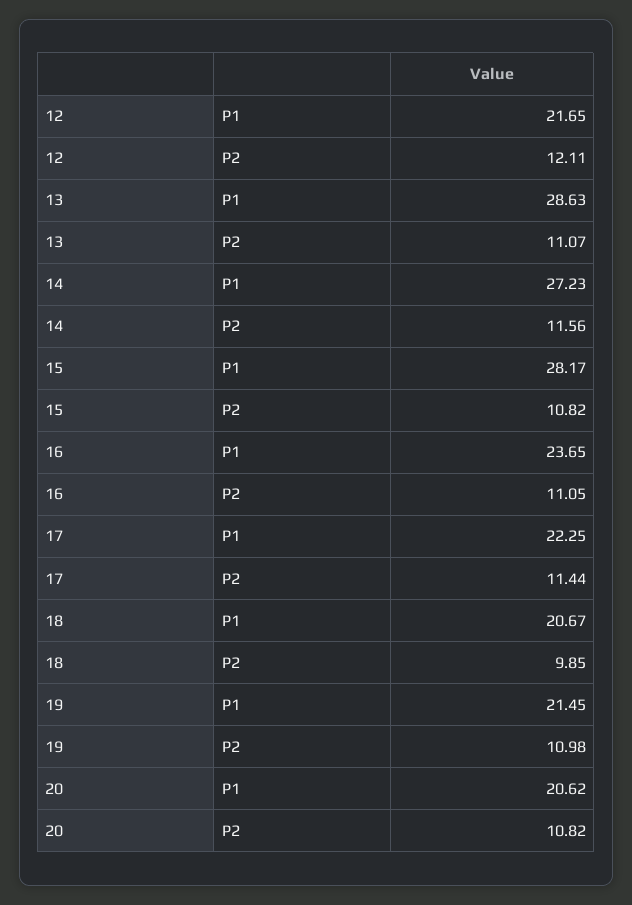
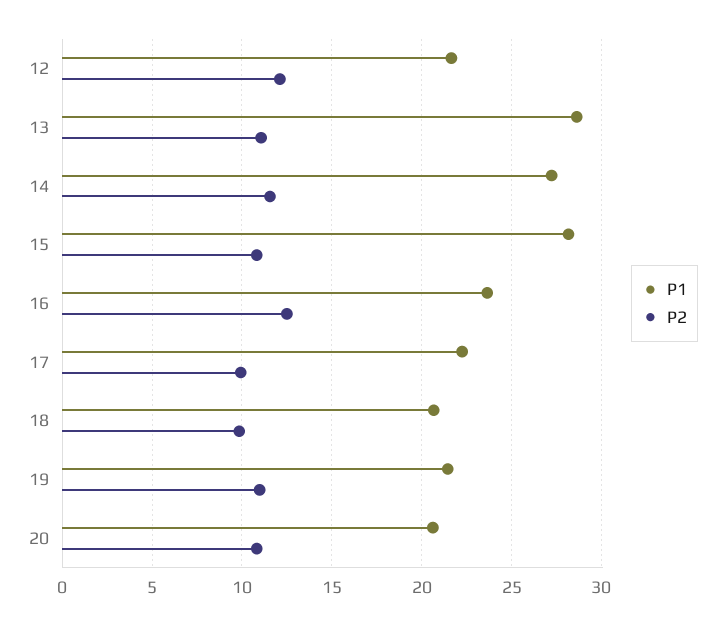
P2, 16: 11.05 -> 12.5
P2, 17: 11.44 -> 10

